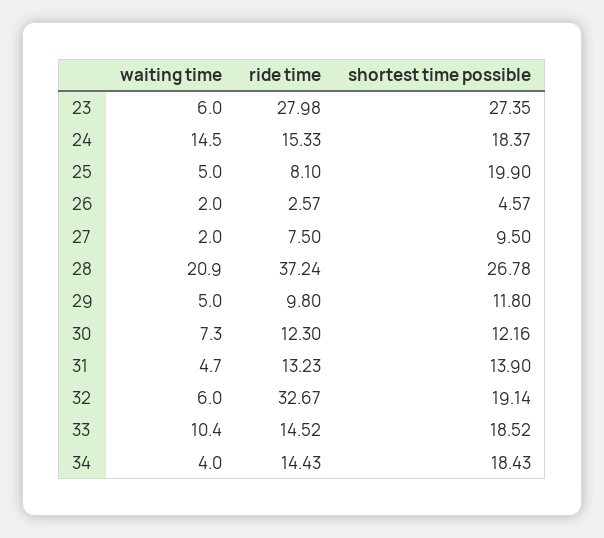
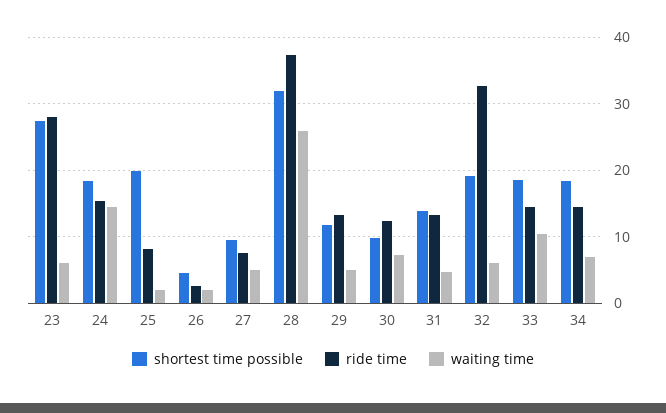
waiting time, 25: 5 -> 2
waiting time, 27: 2 -> 5
waiting time, 28: 20.9 -> 26
shortest time possible, 28: 26.78 -> 32
ride time, 29: 9.8 -> 13
shortest time possible, 30: 12.16 -> 10
waiting time, 34: 4 -> 7

